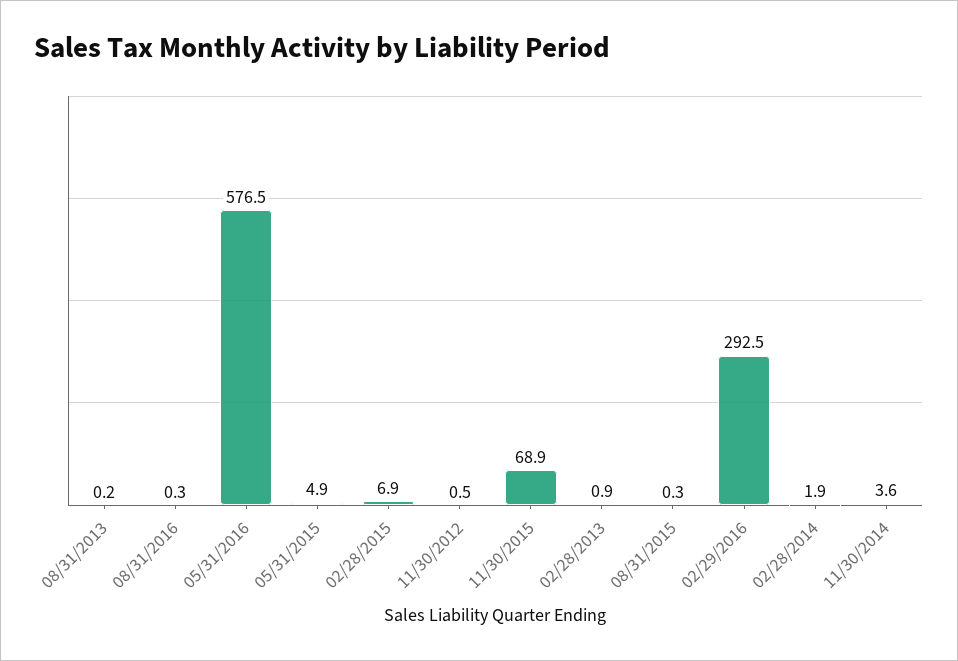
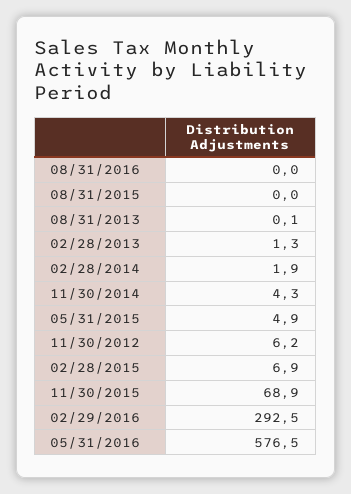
08/31/2013: 0.2 -> 0.1
08/31/2016: 0.3 -> 0
11/30/2012: 0.5 -> 6.2
02/28/2013: 0.9 -> 1.3
08/31/2015: 0.3 -> 0
11/30/2014: 3.6 -> 4.3

